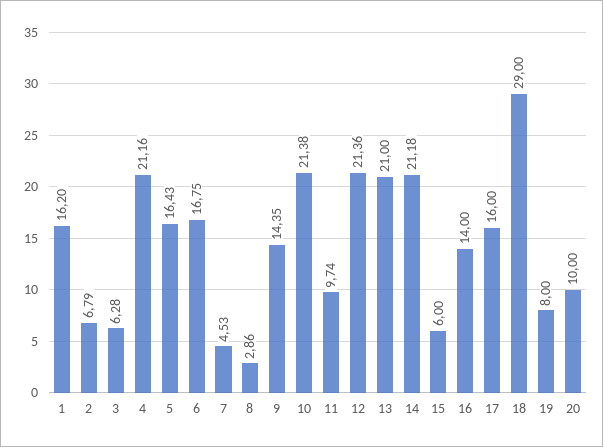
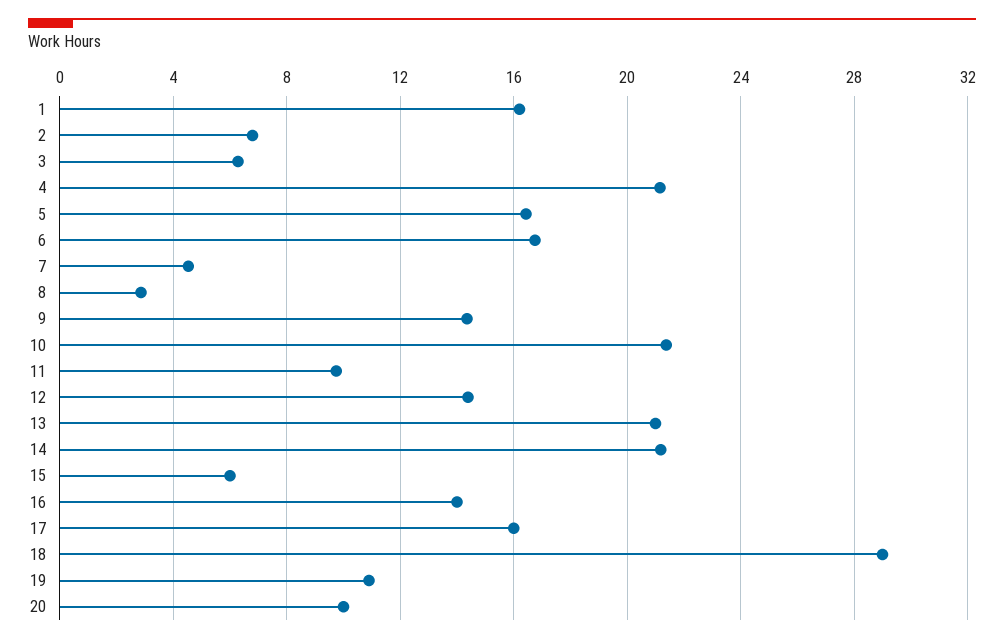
12: 21.36 -> 14.5
19: 8 -> 11

